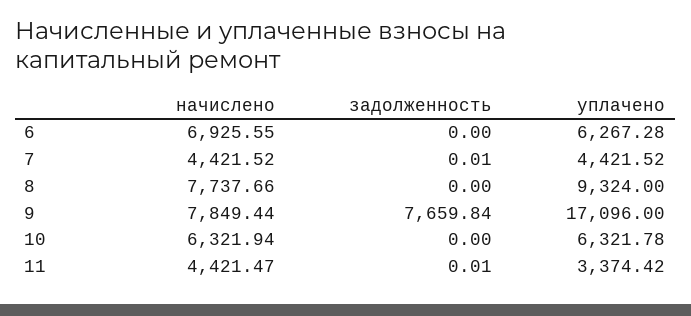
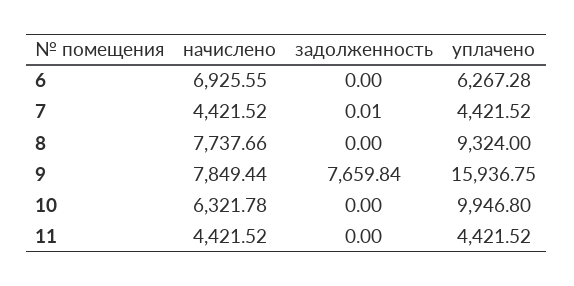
уплачено, 9: 17096 -> 15936.75
начислено, 10: 6321.94 -> 6321.78
уплачено, 10: 6321.78 -> 9946.8
начислено, 11: 4421.47 -> 4421.52
задолженность, 11: 0.01 -> 0
уплачено, 11: 3374.42 -> 4421.52

